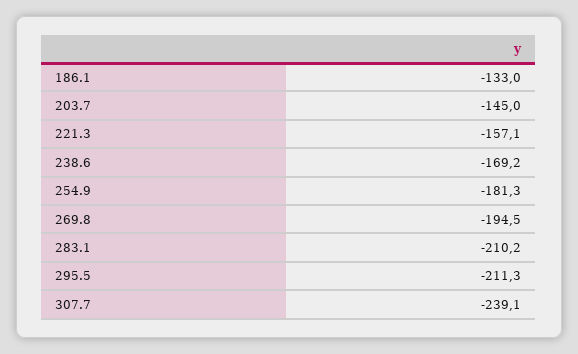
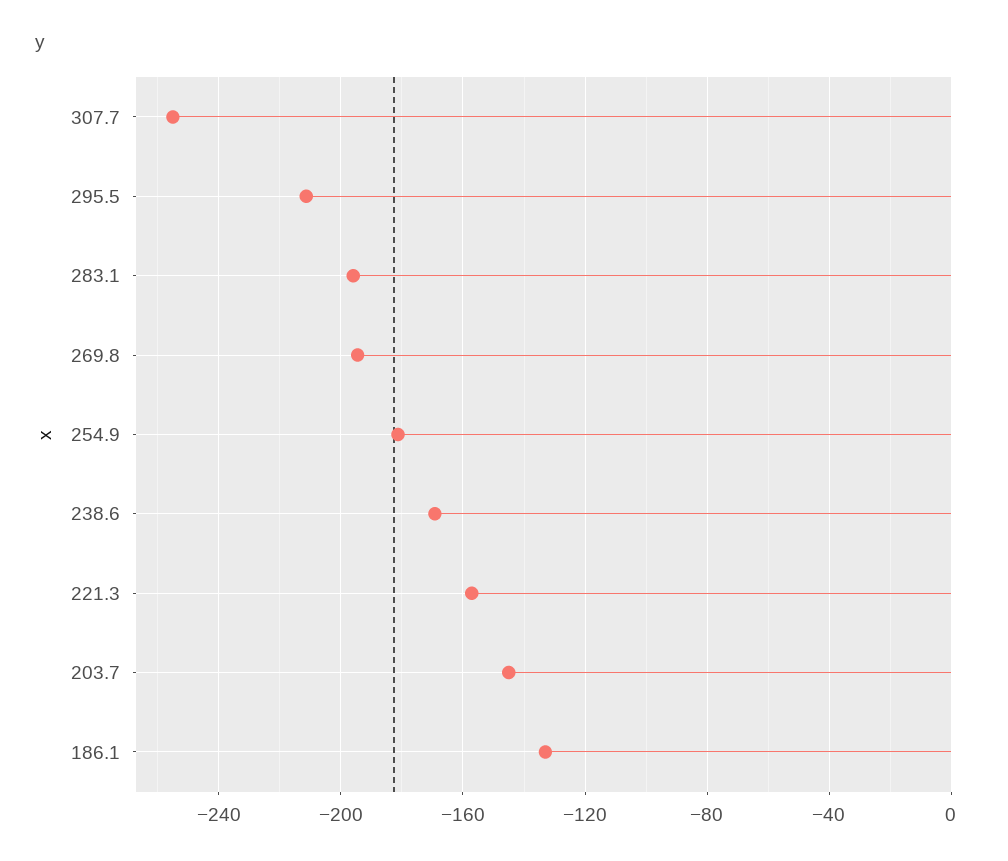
283.1: -210.2 -> -195
307.7: -239.1 -> -255

